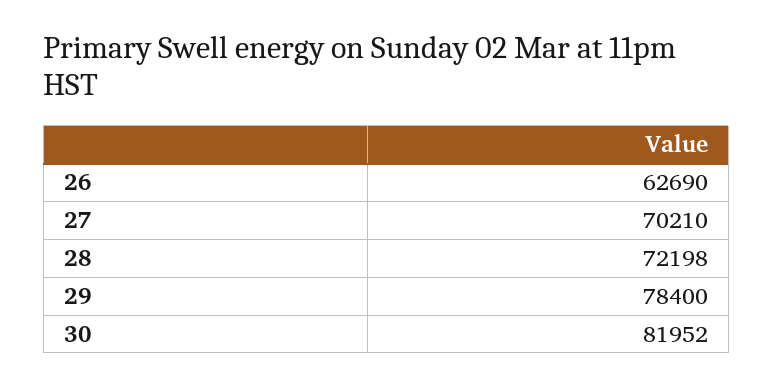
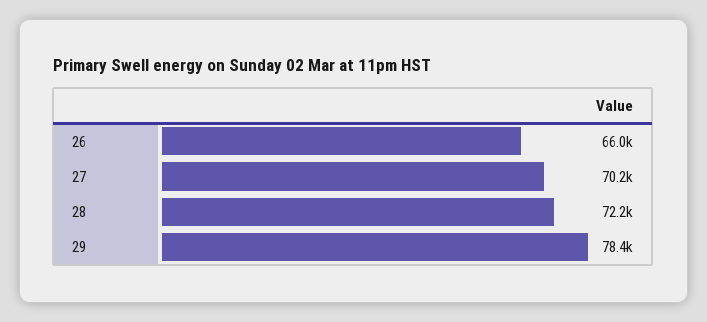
26: 62690 -> 66000
30: 81952 -> none

